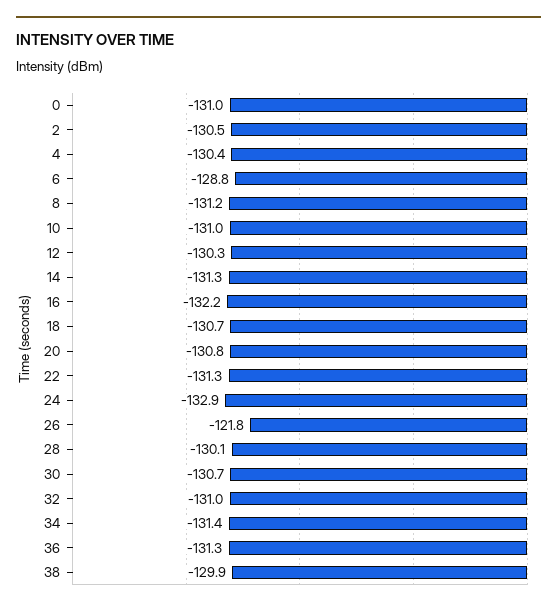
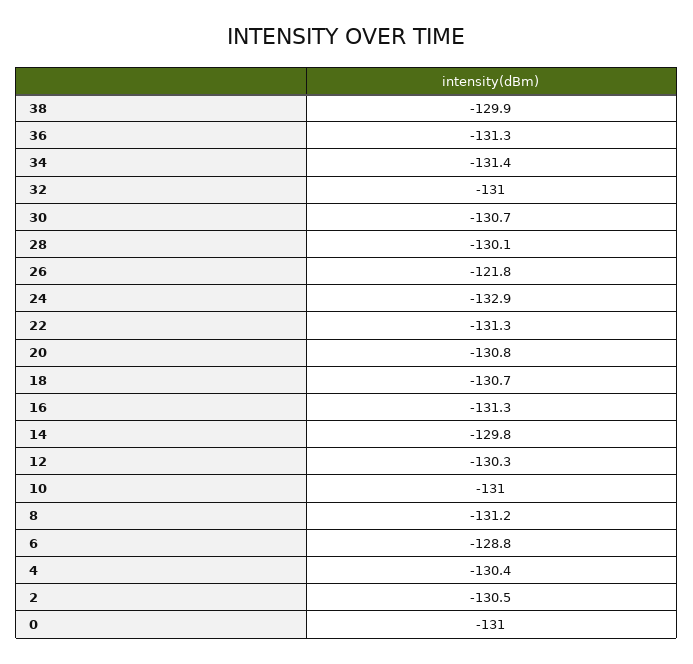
14: -131.3 -> -129.8
16: -132.2 -> -131.3

